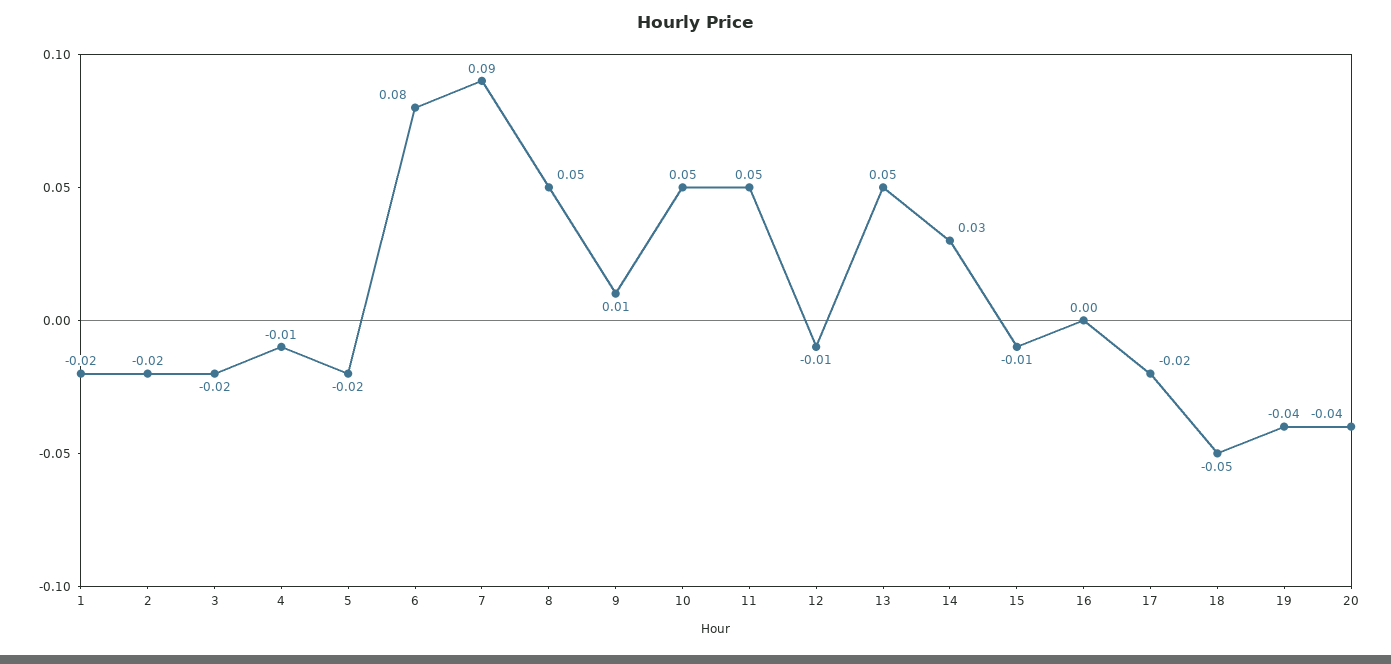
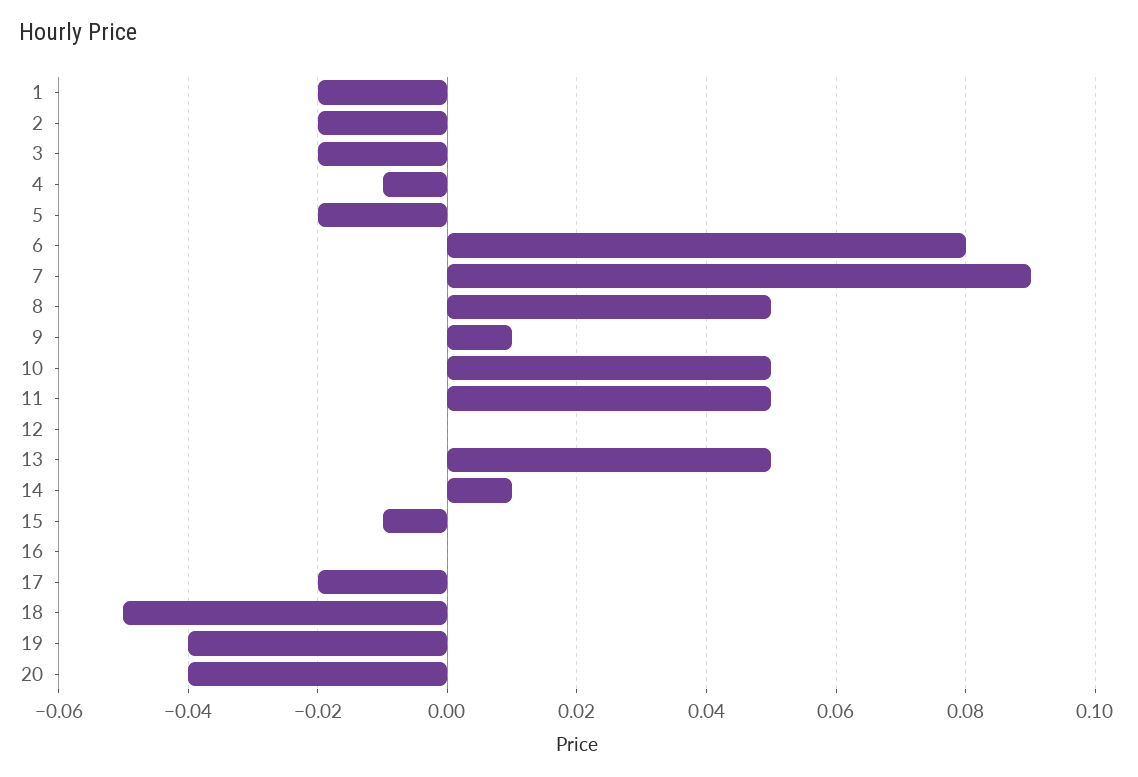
12: -0.01 -> 0
14: 0.03 -> 0.01

